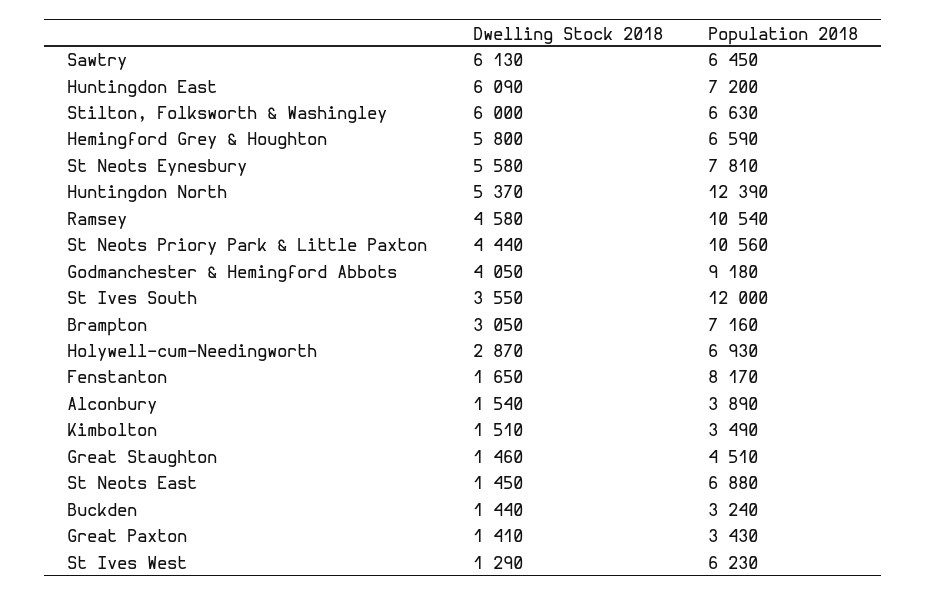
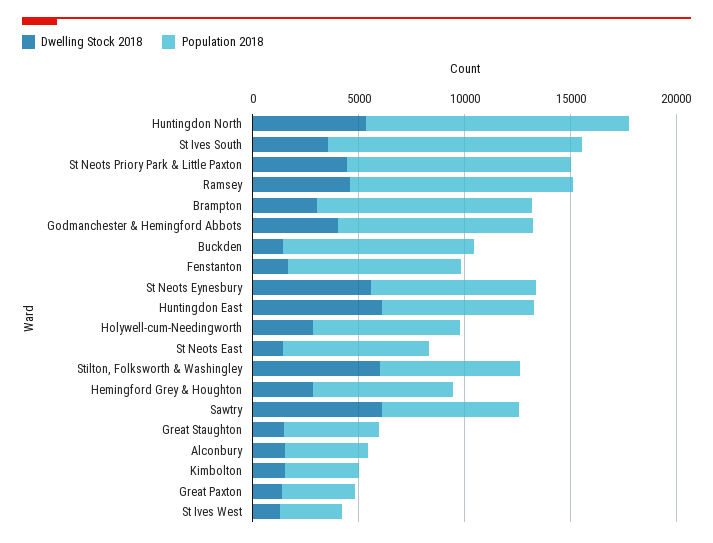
Dwelling Stock 2018, Hemingford Grey & Houghton: 5800 -> 3000
Population 2018, Brampton: 7160 -> 10000
Population 2018, Buckden: 3240 -> 9000
Population 2018, St Ives West: 6230 -> 3000

